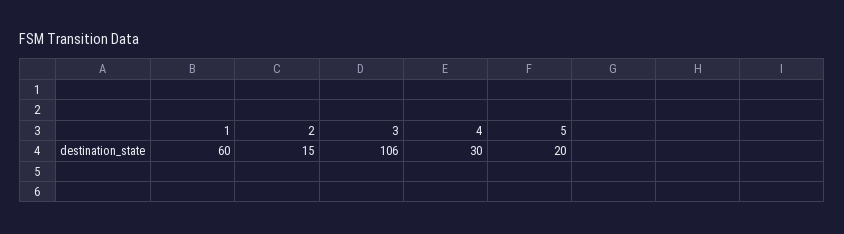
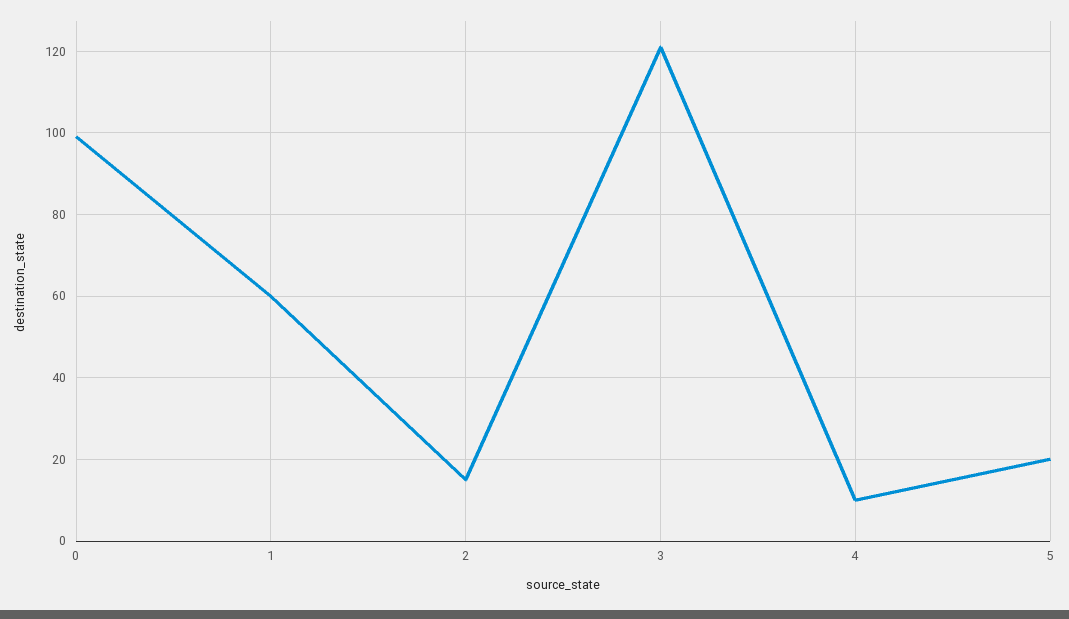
3: 106 -> 120
4: 30 -> 10
0: none -> 100

